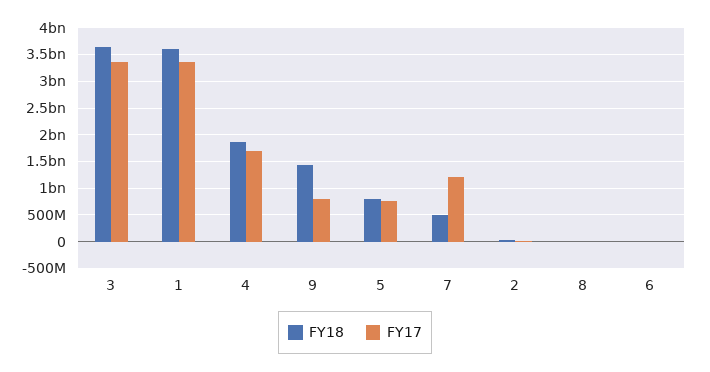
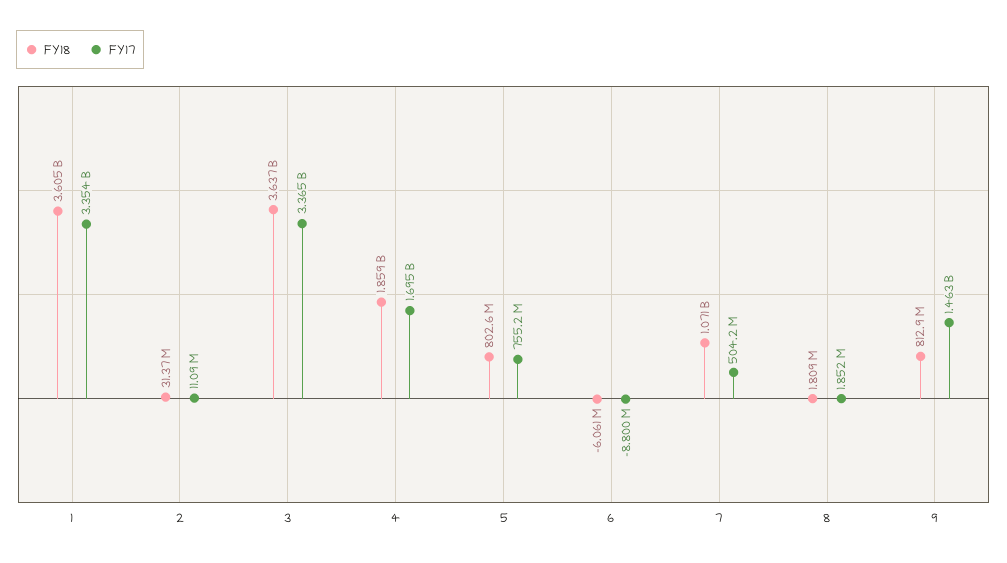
FY18, 9: 1500000000 -> 812900000
FY17, 9: 750000000 -> 1463000000
FY18, 7: 500000000 -> 1071000000
FY17, 7: 1250000000 -> 504200000

